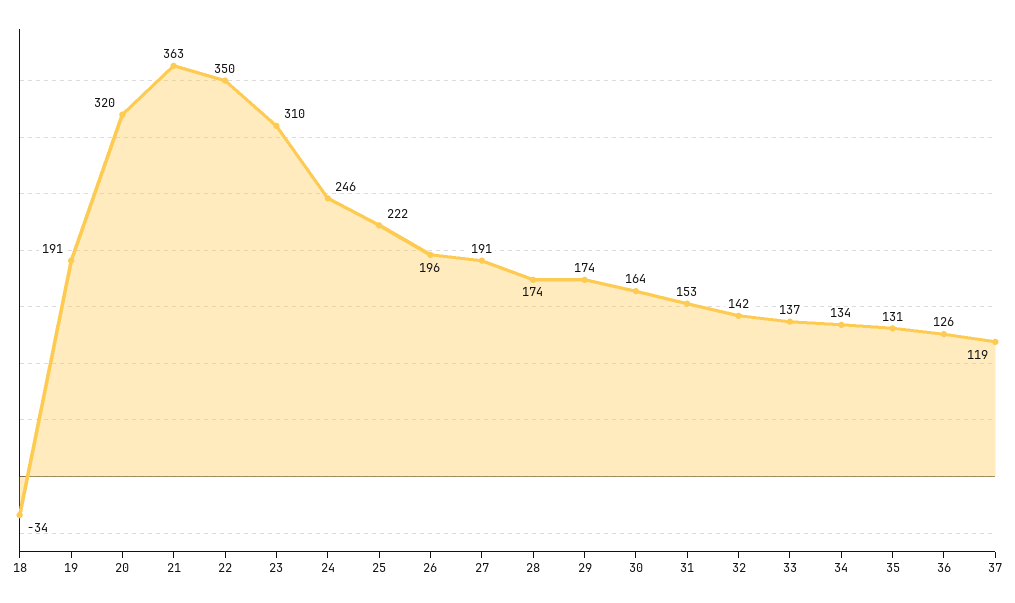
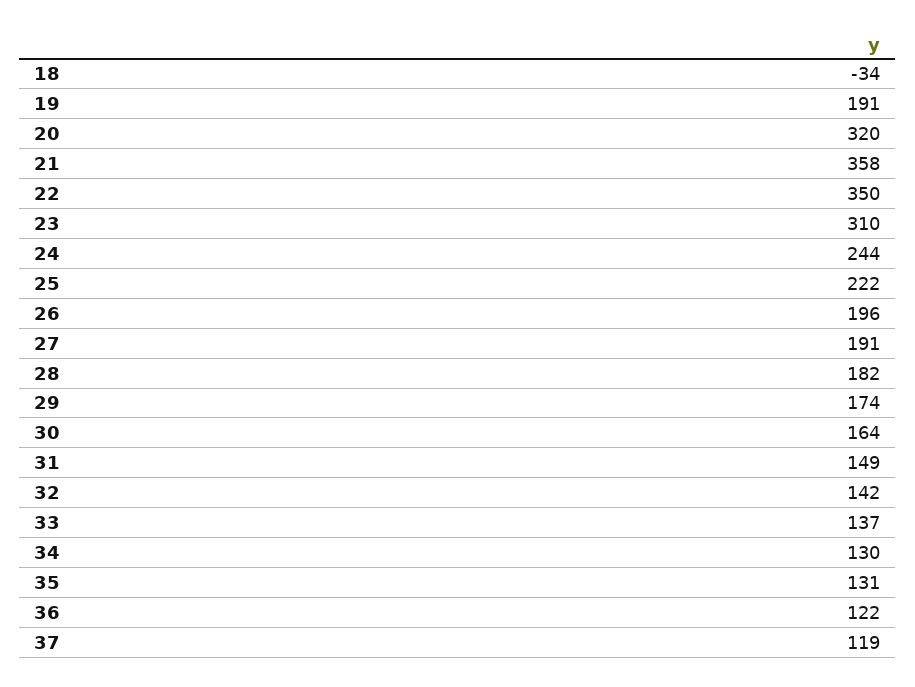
21: 363 -> 358
24: 246 -> 244
28: 174 -> 182
31: 153 -> 149
34: 134 -> 130
36: 126 -> 122

